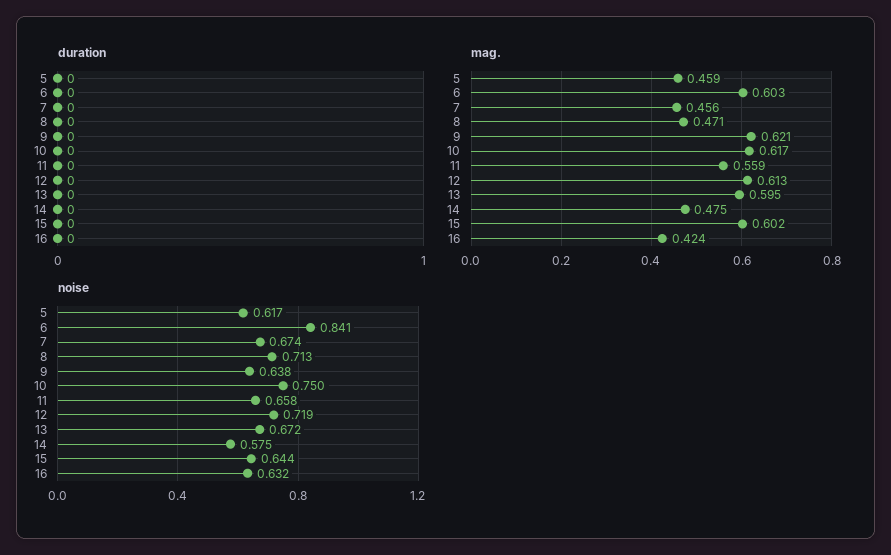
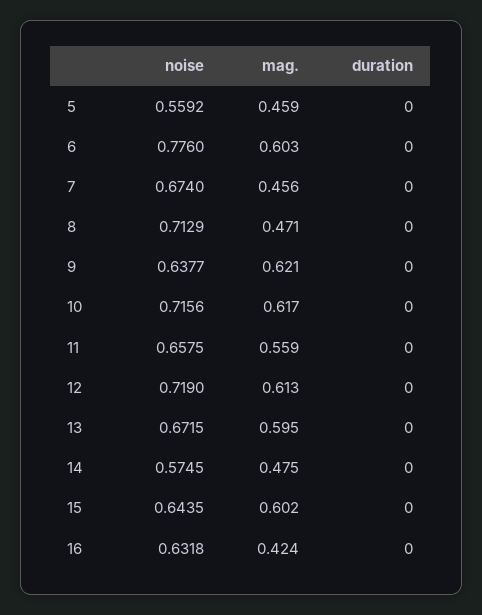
noise, 5: 0.617 -> 0.5592
noise, 6: 0.841 -> 0.776
noise, 10: 0.75 -> 0.7156

